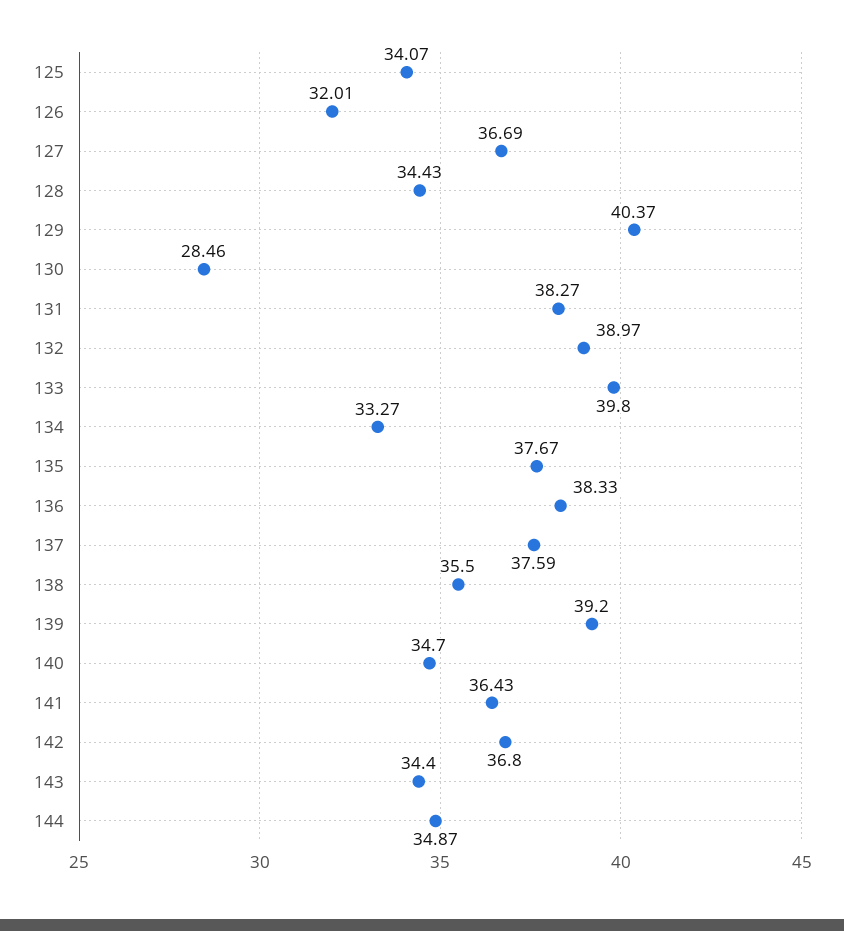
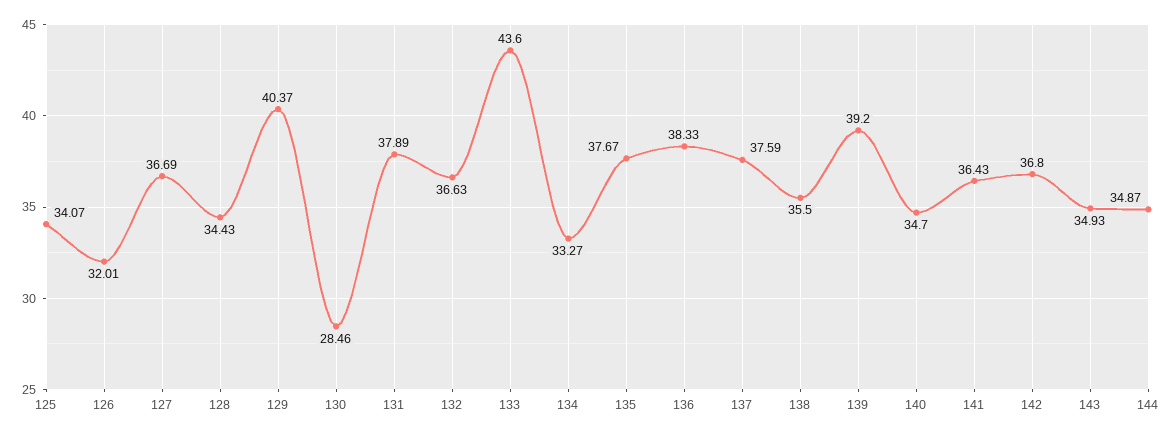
131: 38.27 -> 37.89
132: 38.97 -> 36.63
133: 39.8 -> 43.6
143: 34.4 -> 34.93

